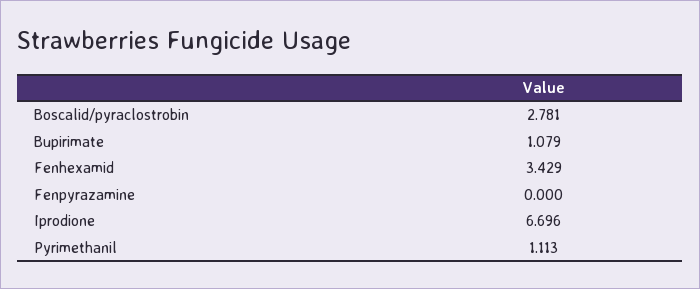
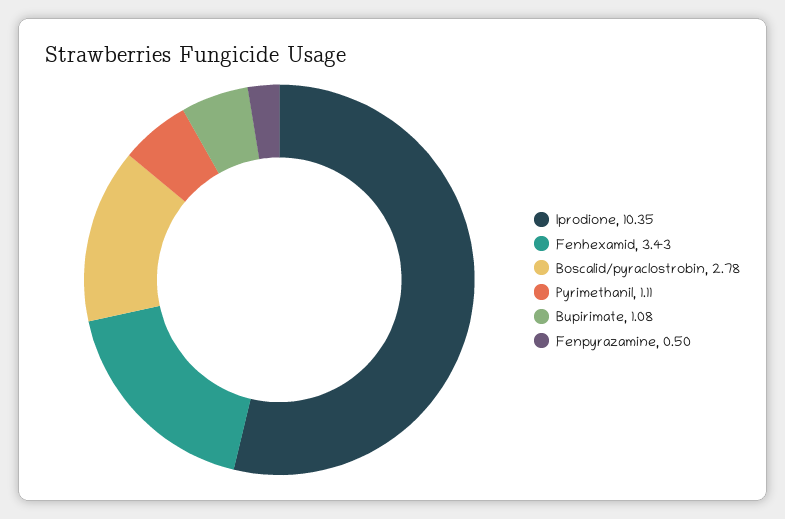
Fenpyrazamine: 0 -> 0.5
Iprodione: 6.696 -> 10.35

